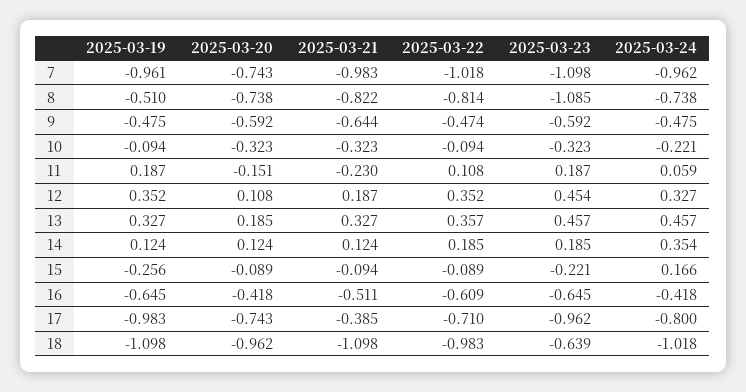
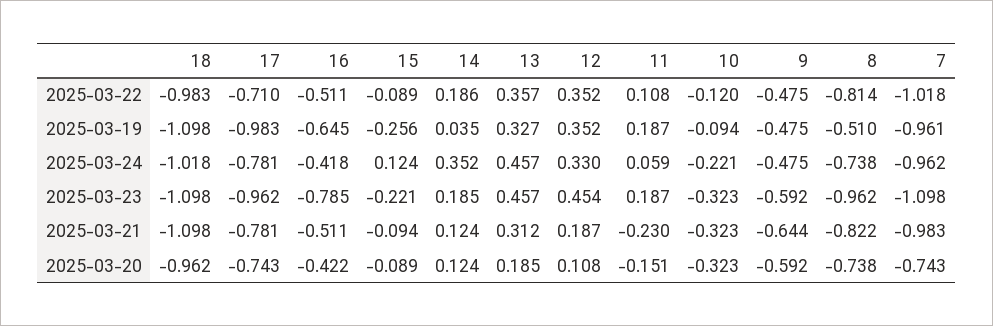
2025-03-23, 8: -1.085 -> -0.962
2025-03-22, 9: -0.474 -> -0.475
2025-03-22, 10: -0.094 -> -0.12
2025-03-24, 12: 0.327 -> 0.33
2025-03-21, 13: 0.327 -> 0.312
2025-03-19, 14: 0.124 -> 0.035
2025-03-22, 14: 0.185 -> 0.186
2025-03-24, 14: 0.354 -> 0.352
2025-03-24, 15: 0.166 -> 0.124
2025-03-20, 16: -0.418 -> -0.422
2025-03-22, 16: -0.609 -> -0.511
2025-03-23, 16: -0.645 -> -0.785
2025-03-21, 17: -0.385 -> -0.781
2025-03-24, 17: -0.8 -> -0.781
2025-03-23, 18: -0.639 -> -1.098

